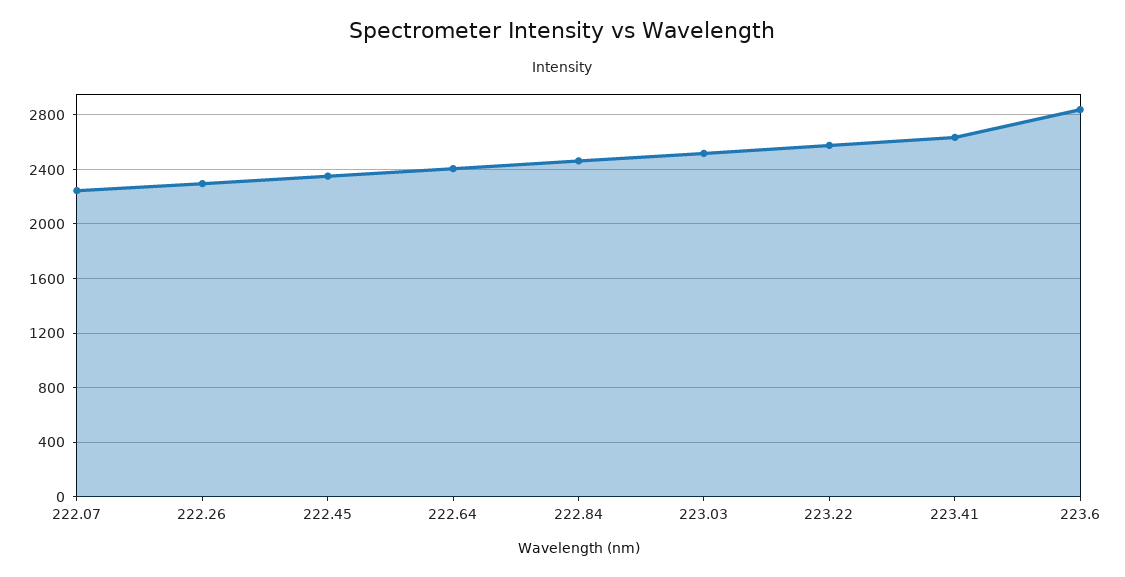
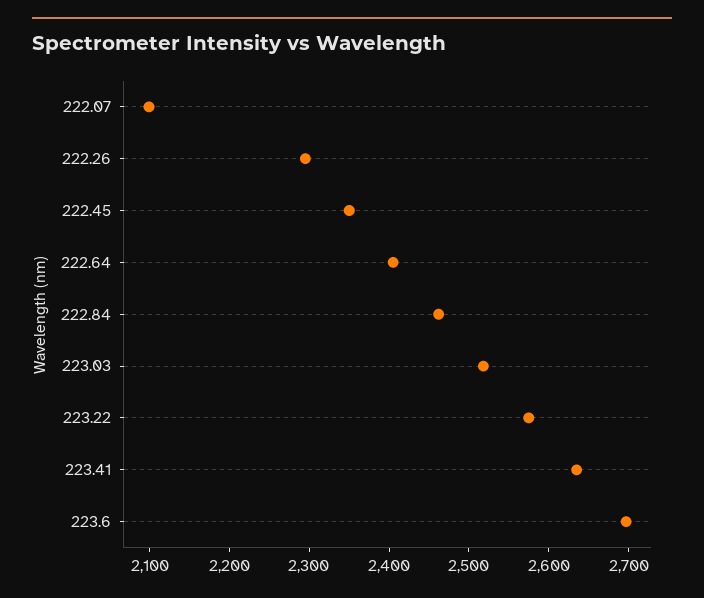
222.07: 2250 -> 2100
223.6: 2850 -> 2700

